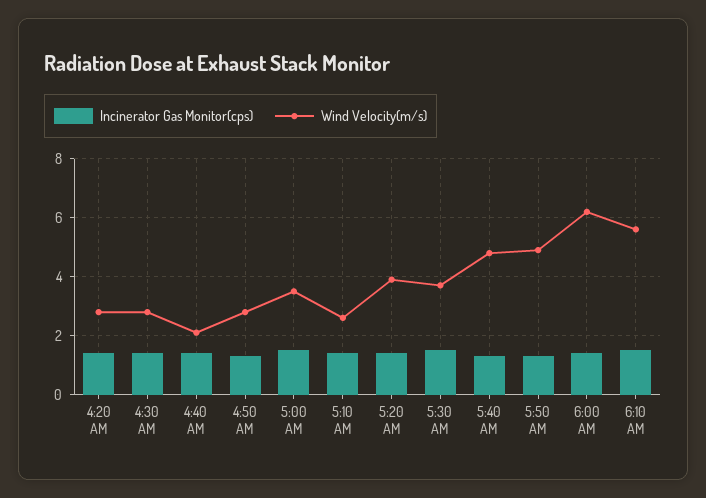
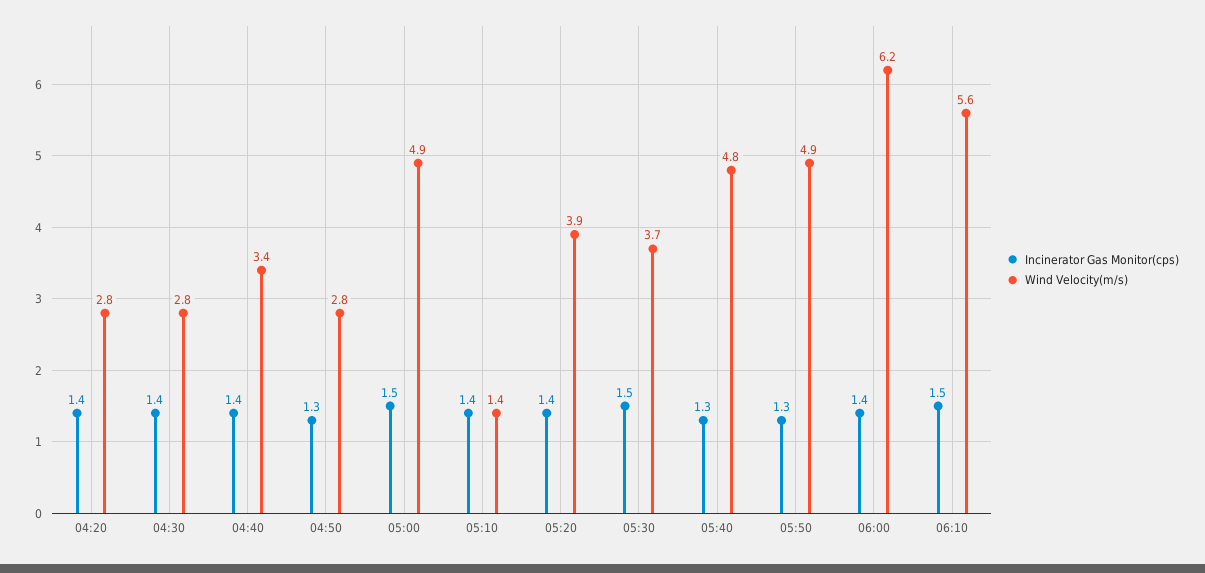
Wind Velocity(m/s), 4:40 AM: 2 -> 3.4
Wind Velocity(m/s), 5:00 AM: 3.5 -> 4.9
Wind Velocity(m/s), 5:10 AM: 2.5 -> 1.4

